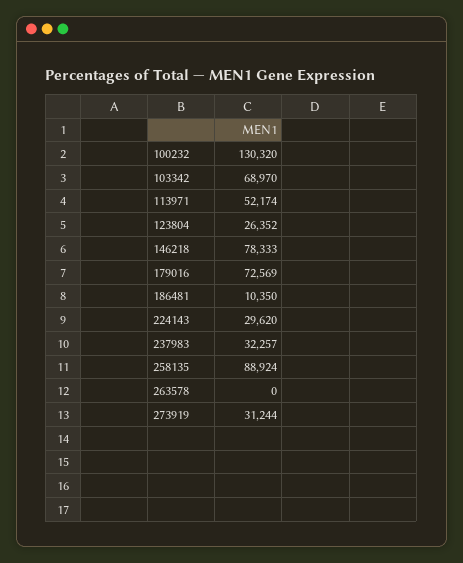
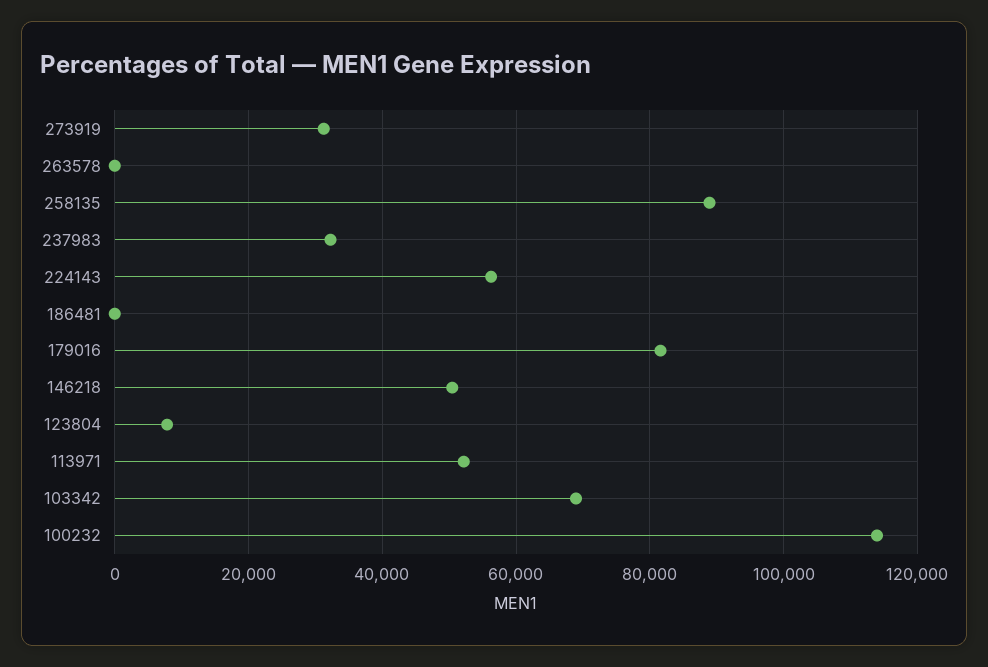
100232: 130320 -> 114000
123804: 26352 -> 8000
146218: 78333 -> 50000
179016: 72569 -> 82000
186481: 10350 -> 0
224143: 29620 -> 56000

